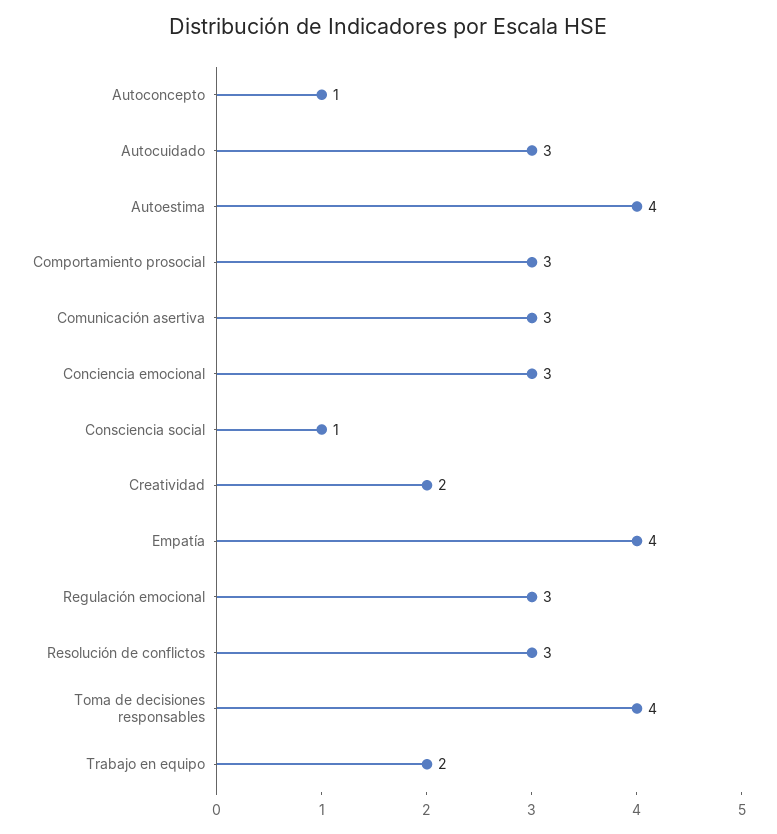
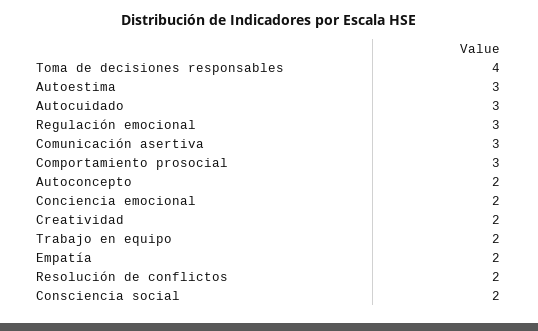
Autoconcepto: 1 -> 2
Autoestima: 4 -> 3
Conciencia emocional: 3 -> 2
Consciencia social: 1 -> 2
Empatía: 4 -> 2
Resolución de conflictos: 3 -> 2

